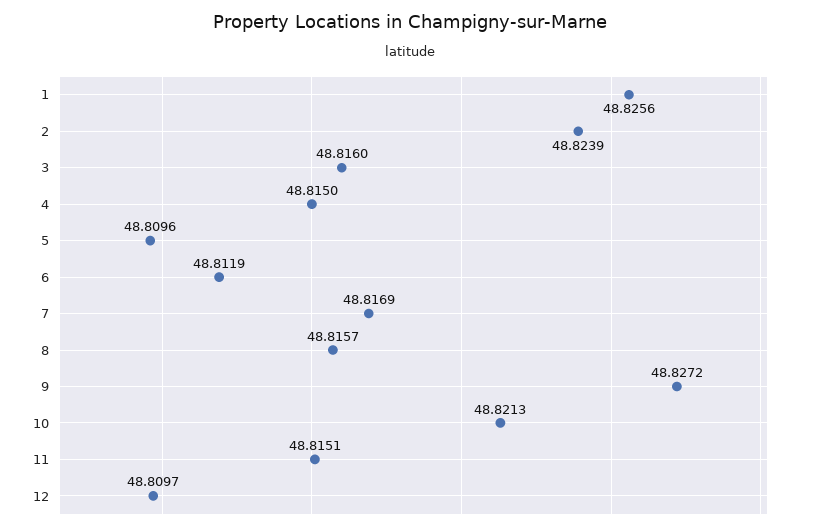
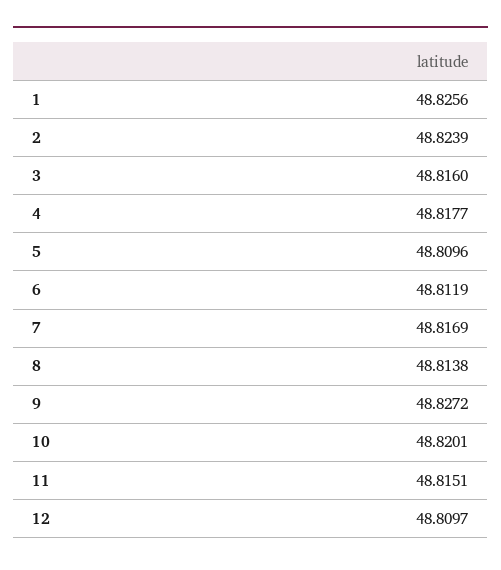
4: 48.815 -> 48.8177
8: 48.8157 -> 48.8138
10: 48.8213 -> 48.8201

